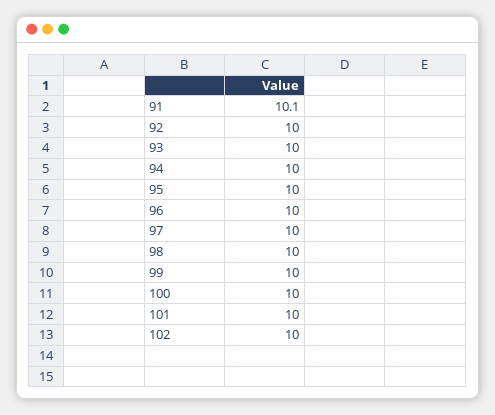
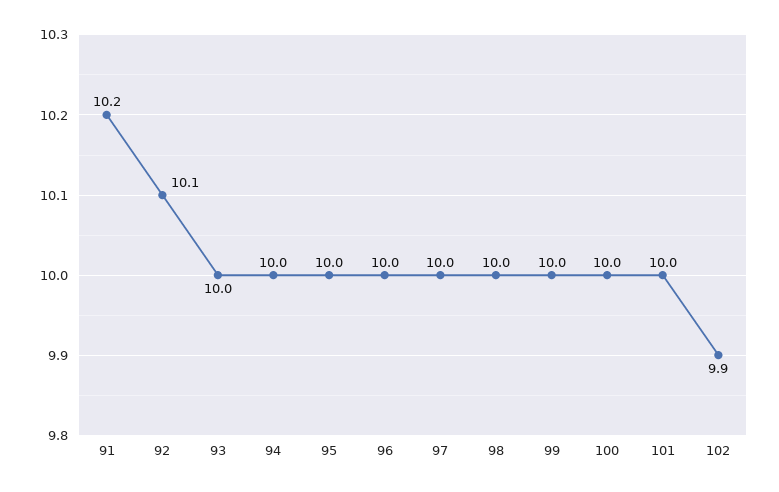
91: 10.1 -> 10.2
92: 10 -> 10.1
102: 10 -> 9.9

